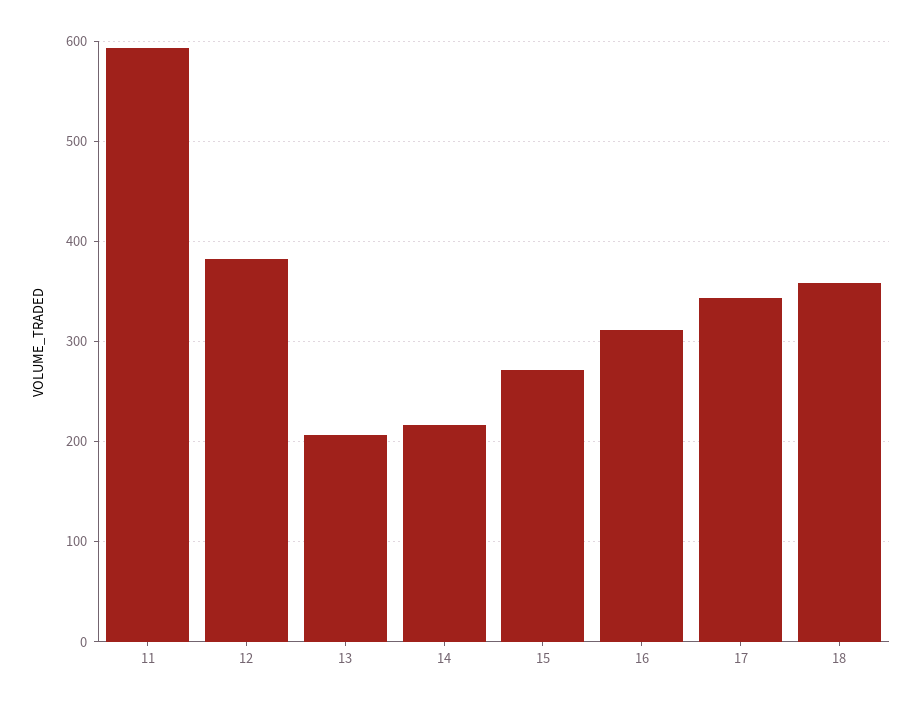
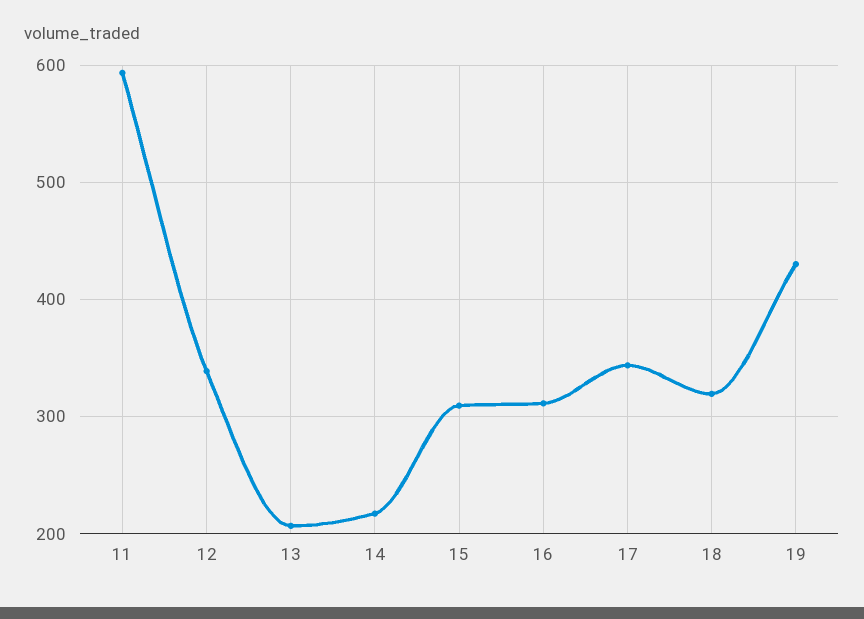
12: 380 -> 340
15: 270 -> 310
18: 360 -> 320
19: none -> 430

